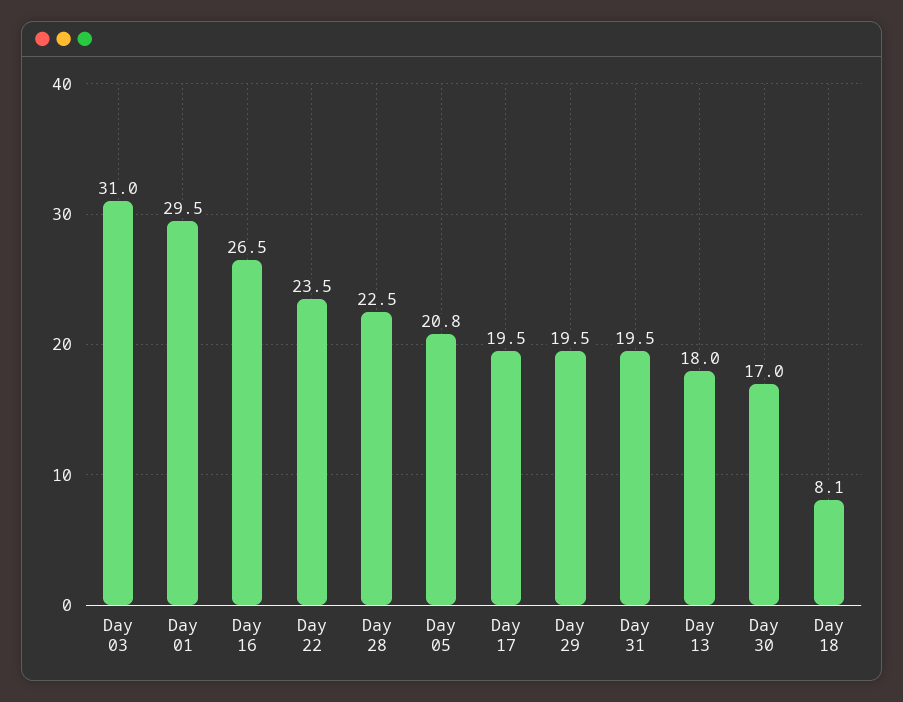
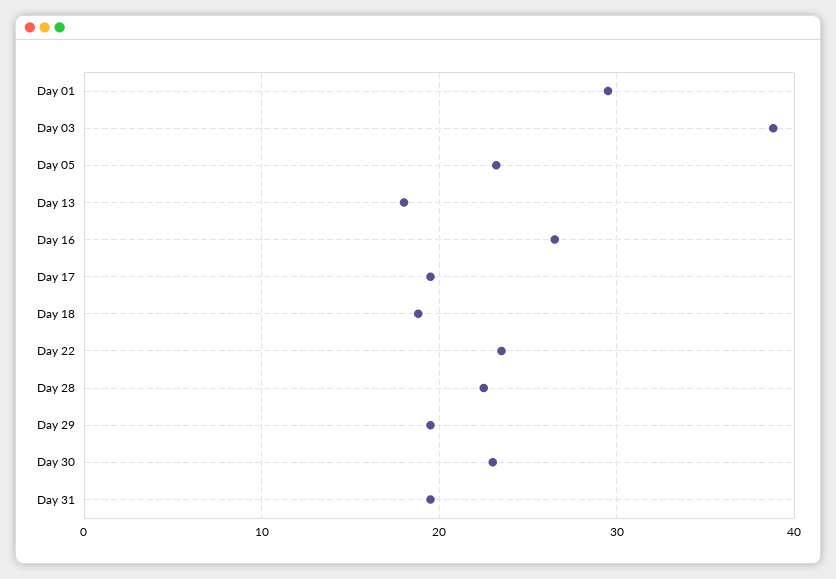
Day 03: 31 -> 39
Day 05: 20.8 -> 23
Day 30: 17 -> 23
Day 18: 8.1 -> 19

